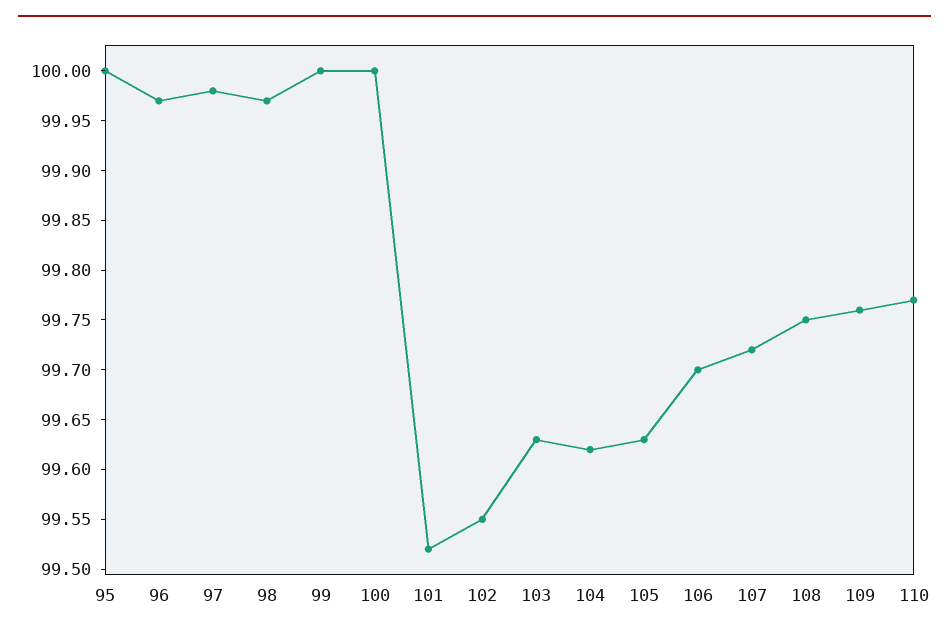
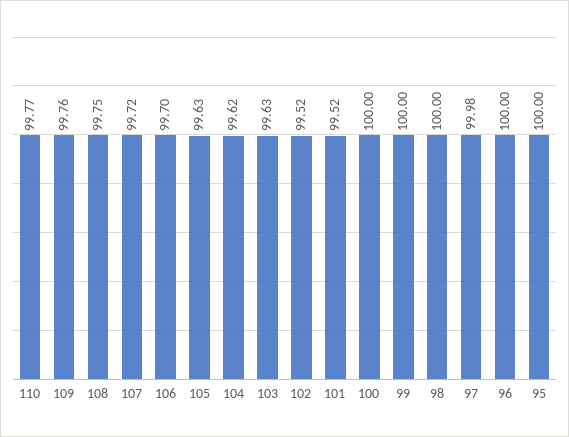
96: 99.97 -> 100
98: 99.97 -> 100
102: 99.55 -> 99.52

